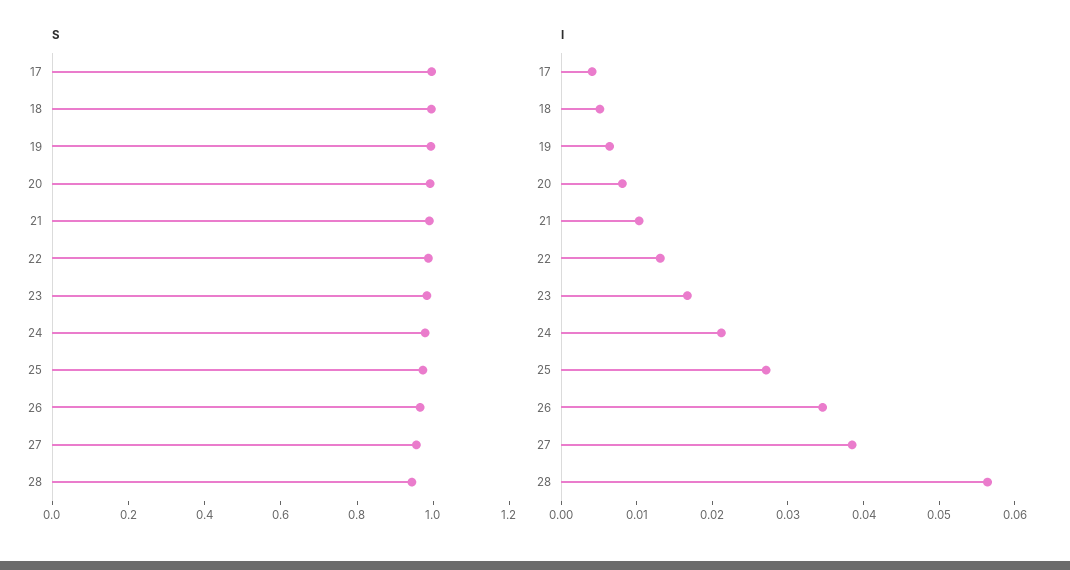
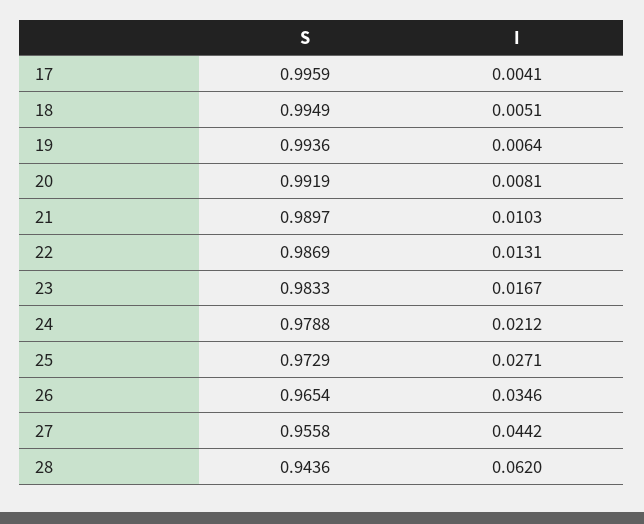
I, 27: 0.038 -> 0.0442
I, 28: 0.056 -> 0.062

